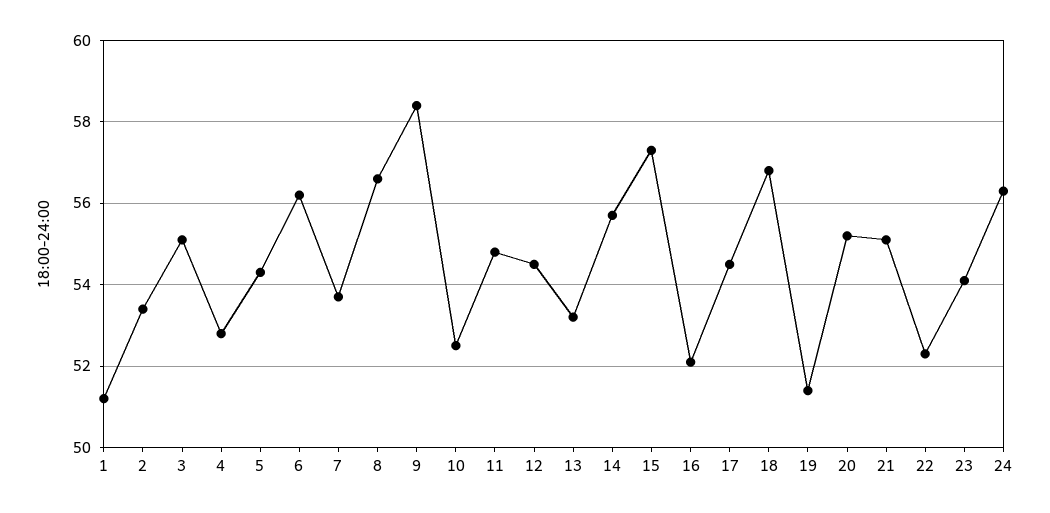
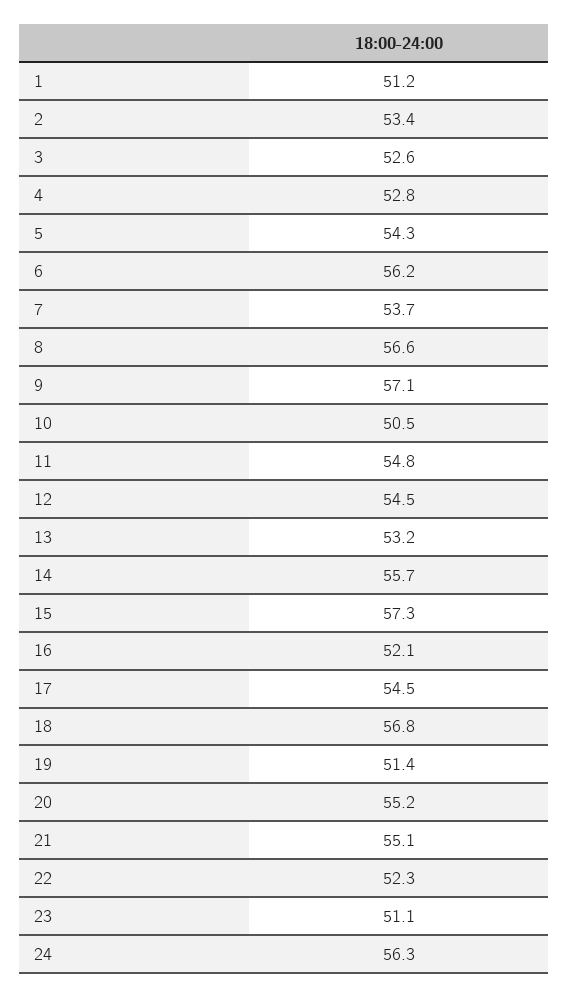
3: 55 -> 52.6
9: 58.5 -> 57.1
10: 52.5 -> 50.5
23: 54 -> 51.1

